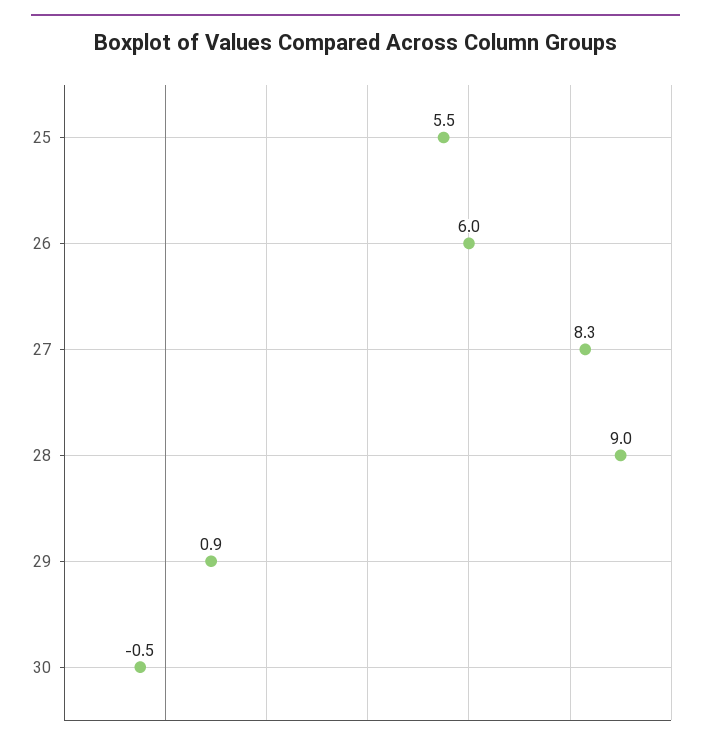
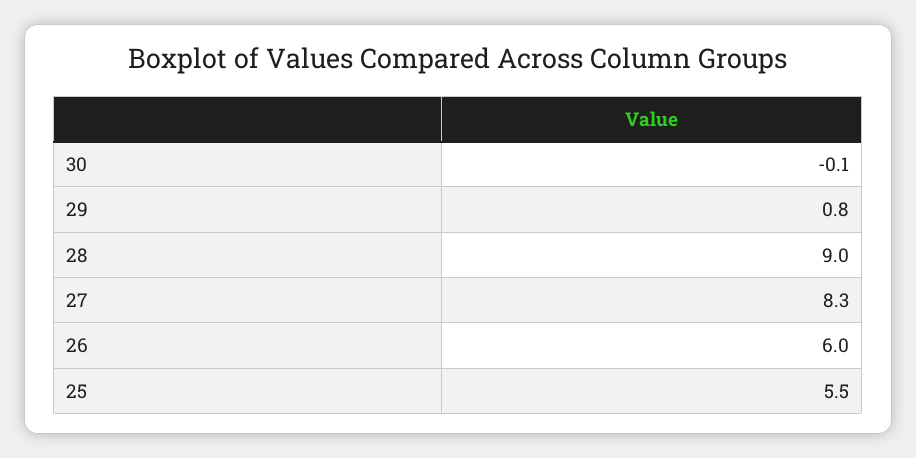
29: 0.9 -> 0.8
30: -0.5 -> -0.1

